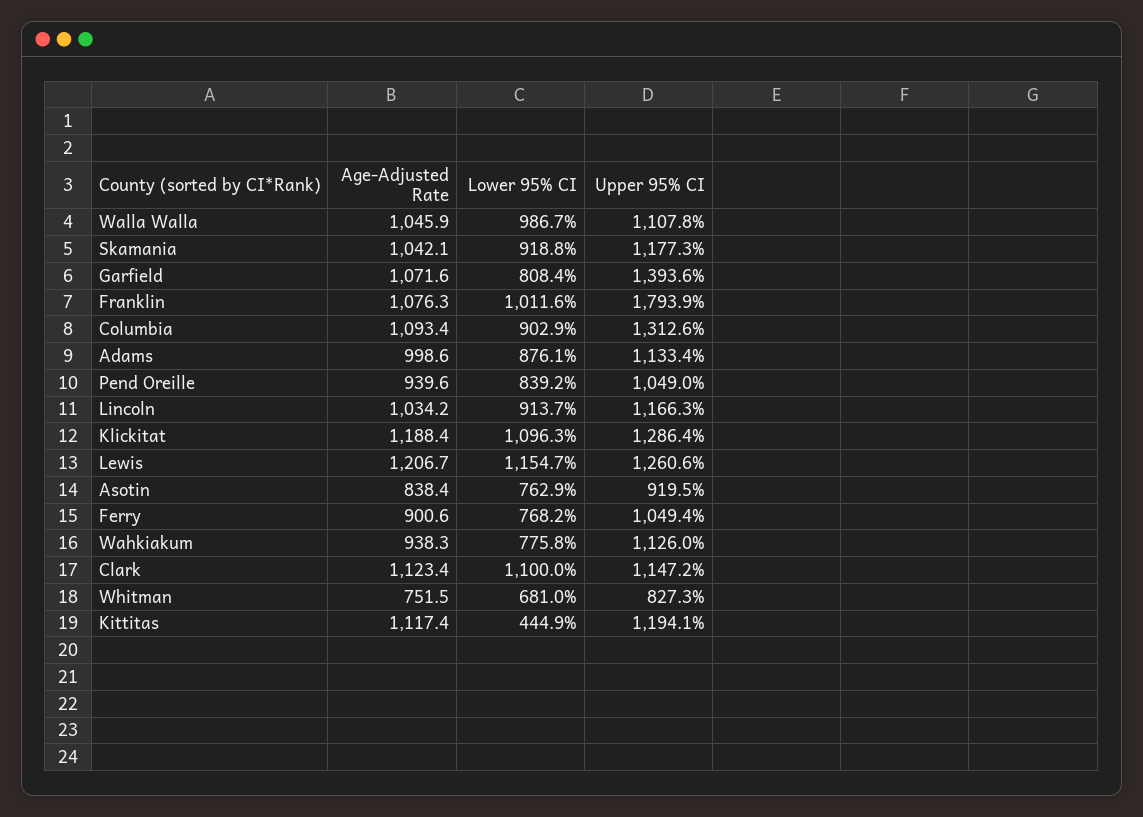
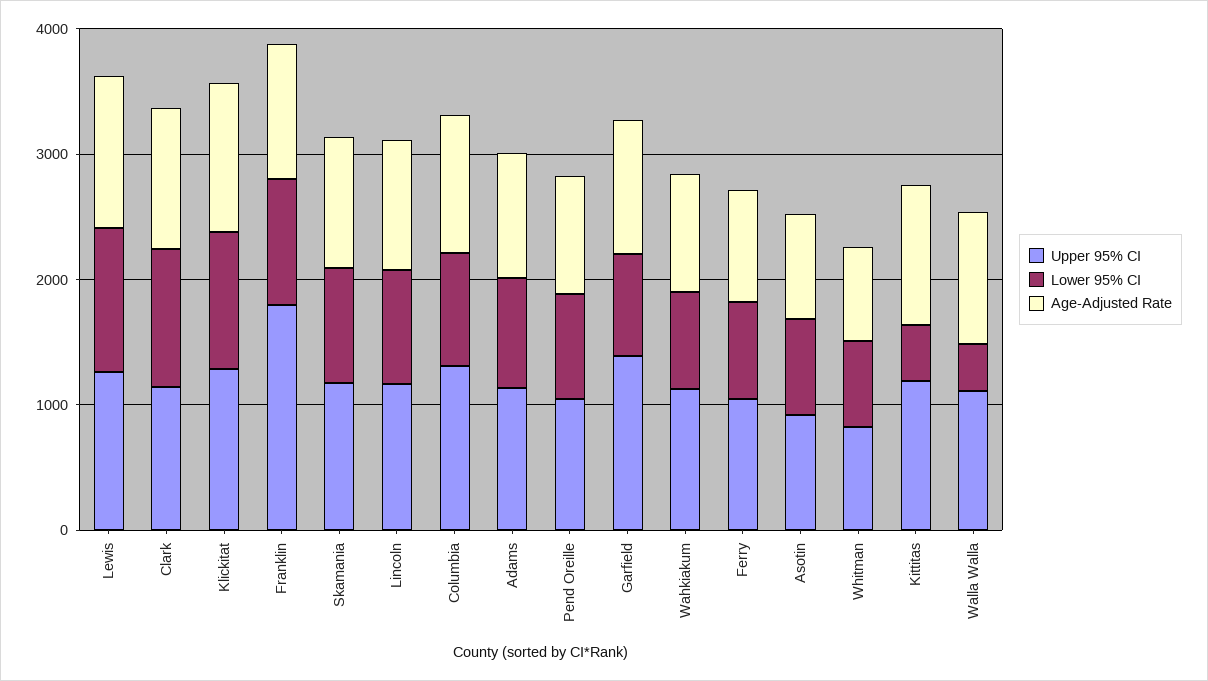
Lower 95% CI, Walla Walla: 986.7 -> 400

